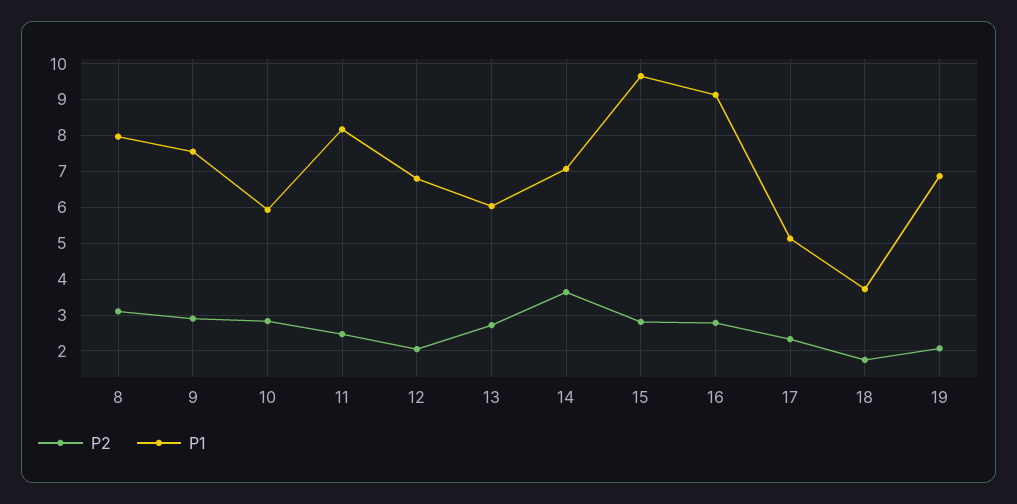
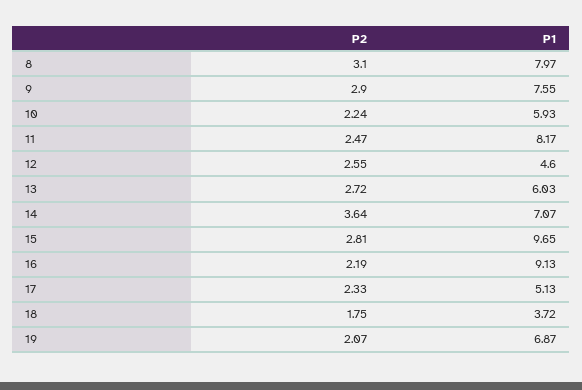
P2, 10: 2.8 -> 2.24
P2, 12: 2 -> 2.55
P1, 12: 6.8 -> 4.6
P2, 16: 2.8 -> 2.19

